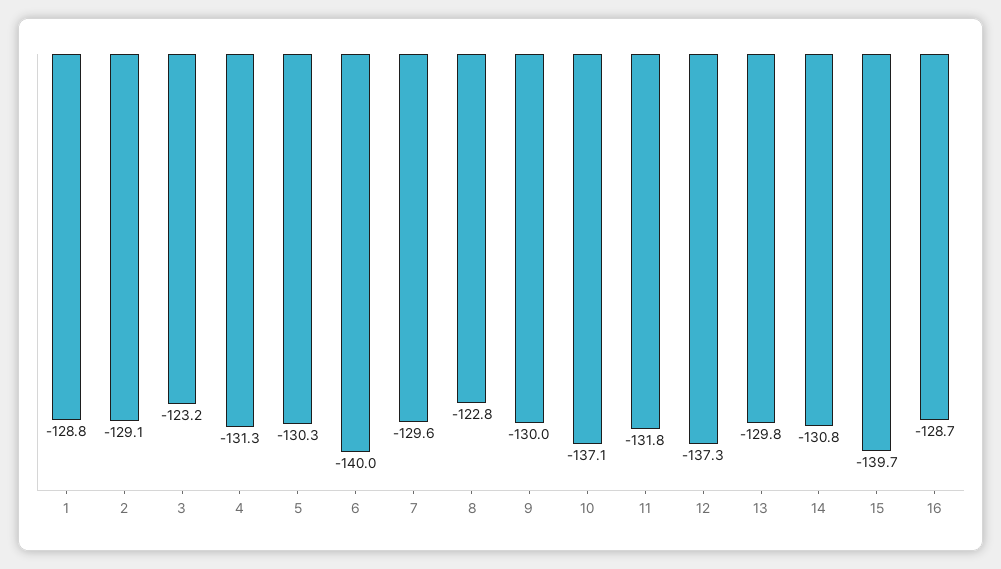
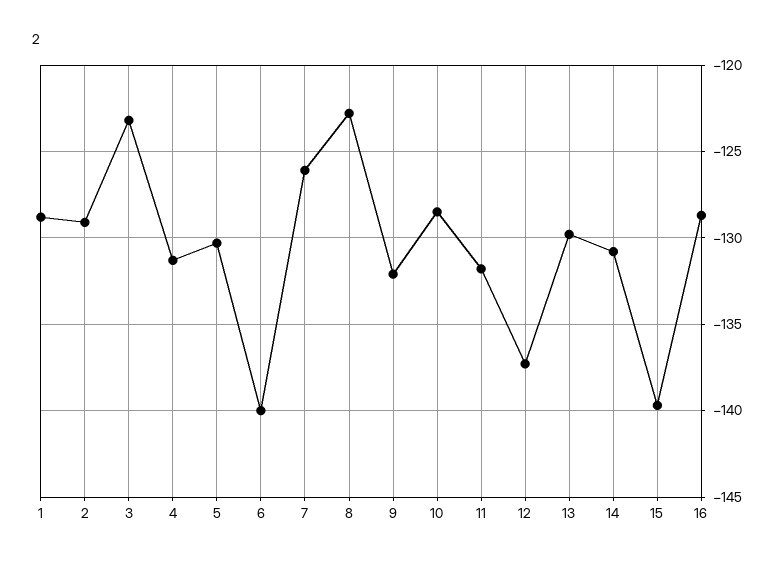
7: -129.6 -> -126
9: -130 -> -132
10: -137.1 -> -128.5

